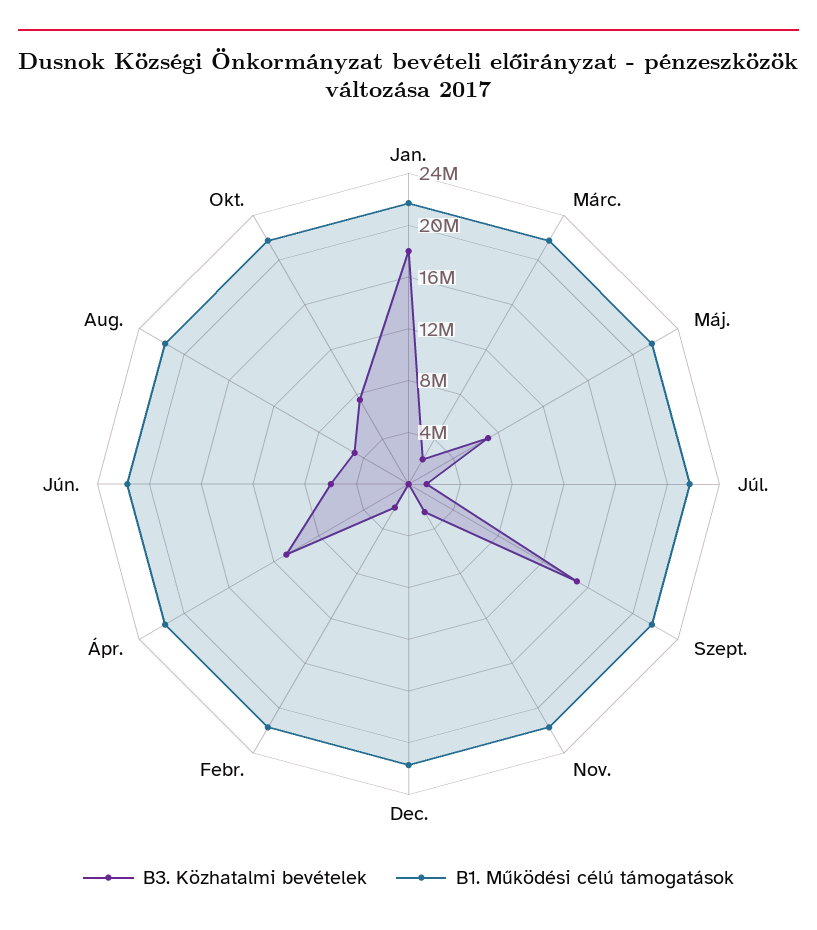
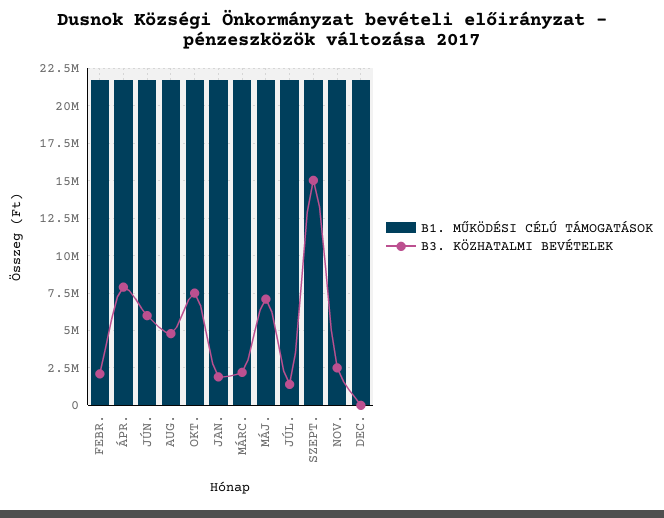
B3. Közhatalmi bevételek, Jan.: 18000000 -> 2000000
B3. Közhatalmi bevételek, Ápr.: 11000000 -> 8000000

